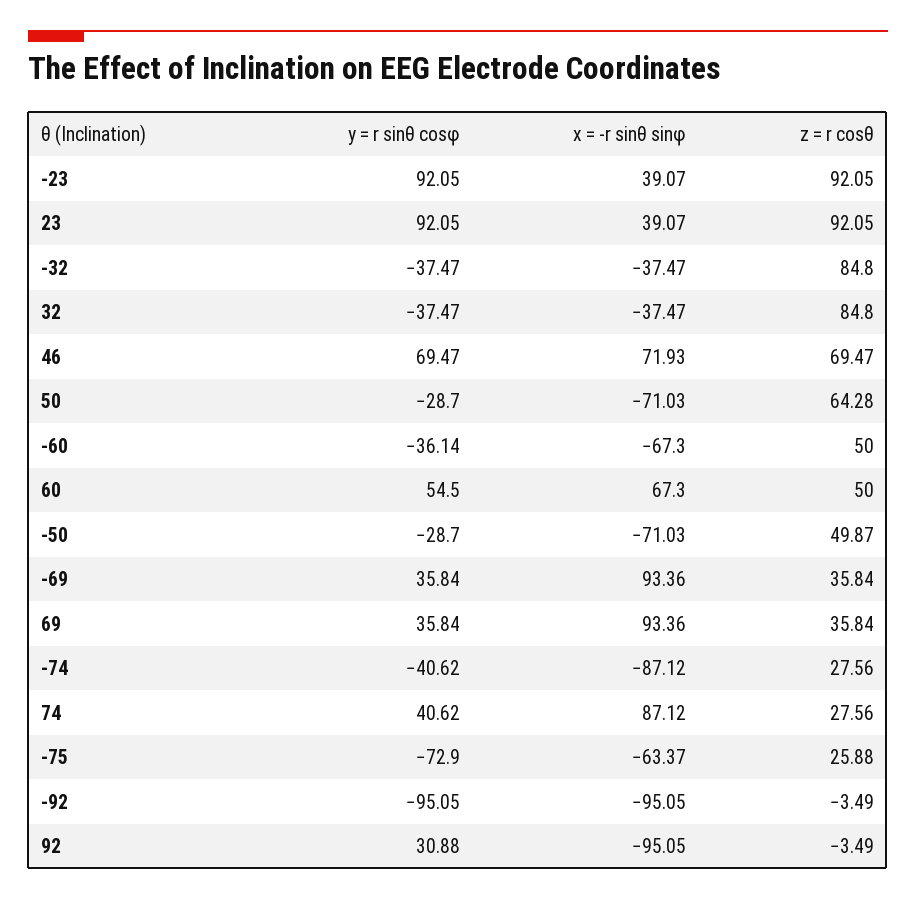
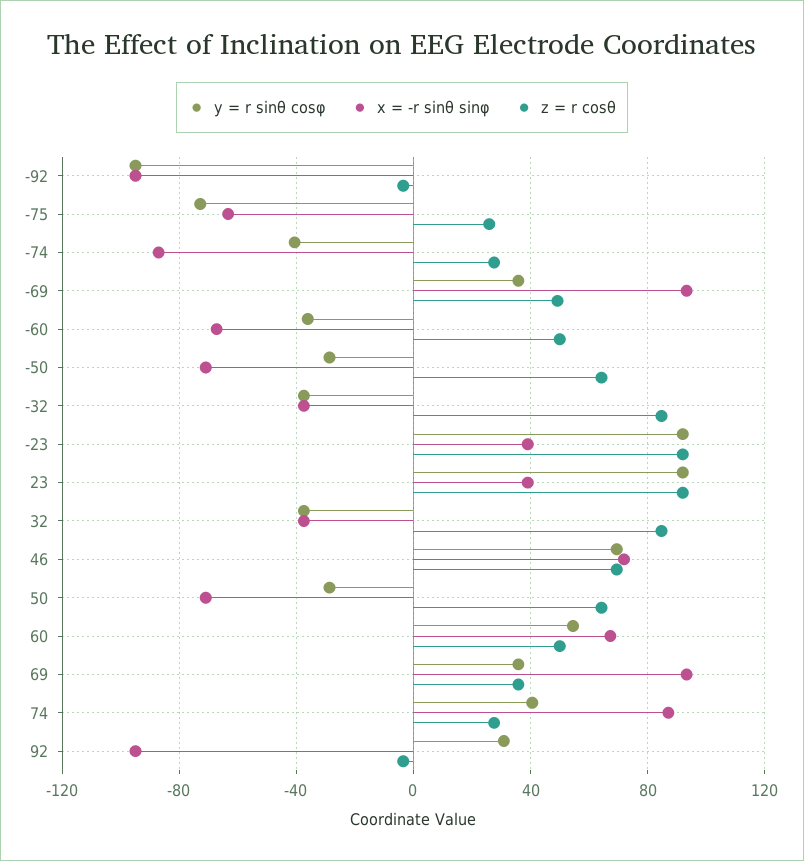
z = r cosθ, -50: 49.87 -> 65
z = r cosθ, -69: 35.84 -> 50

